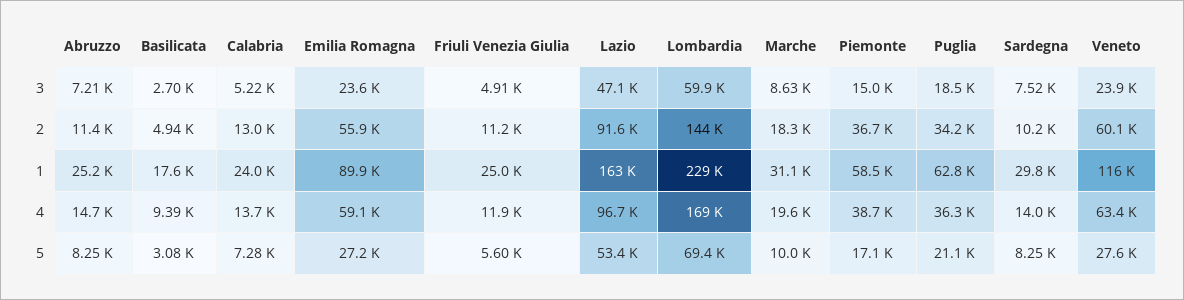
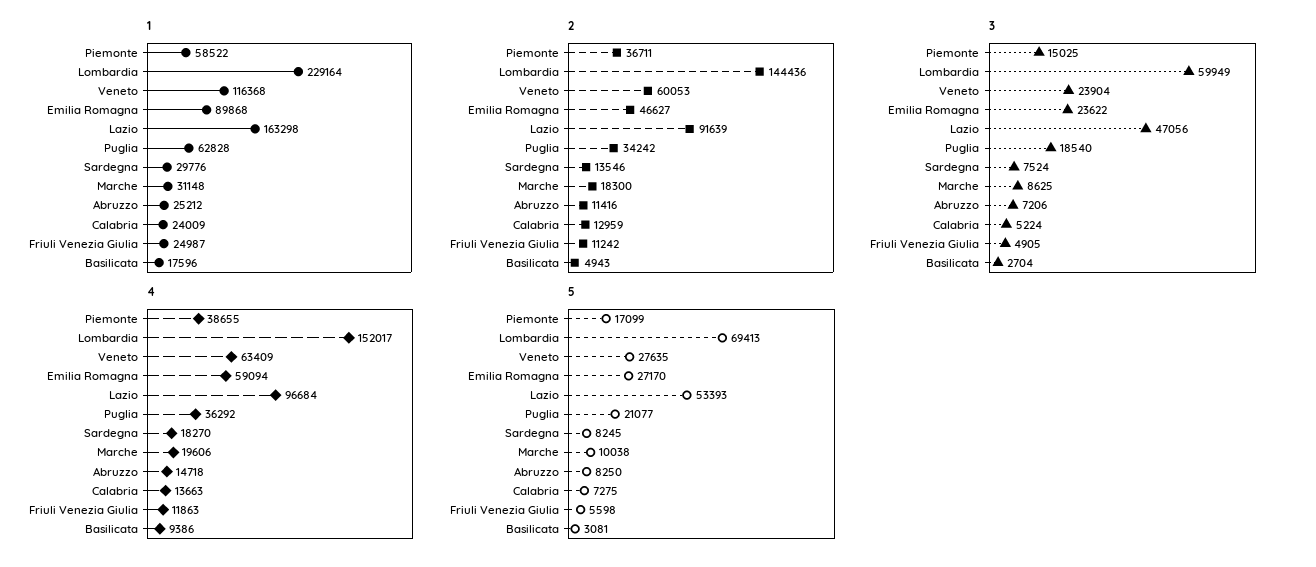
2, Emilia Romagna: 55900 -> 46627
2, Sardegna: 10200 -> 13546
4, Lombardia: 169000 -> 152017
4, Sardegna: 14000 -> 18270

